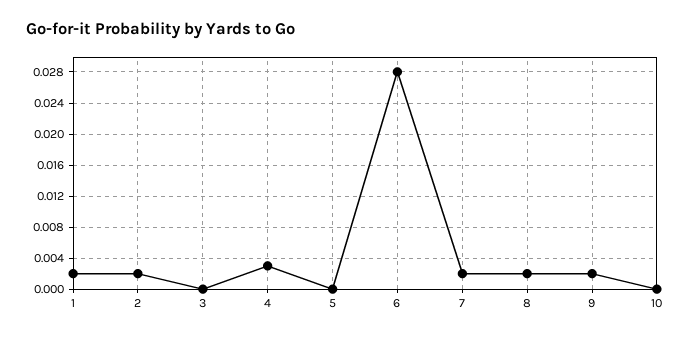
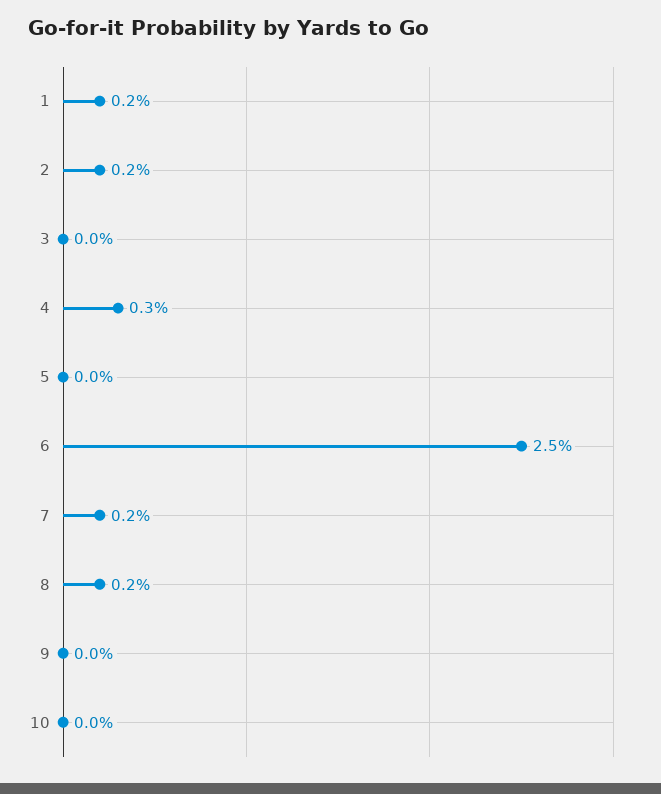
6: 0.028 -> 0.025
9: 0.002 -> 0

